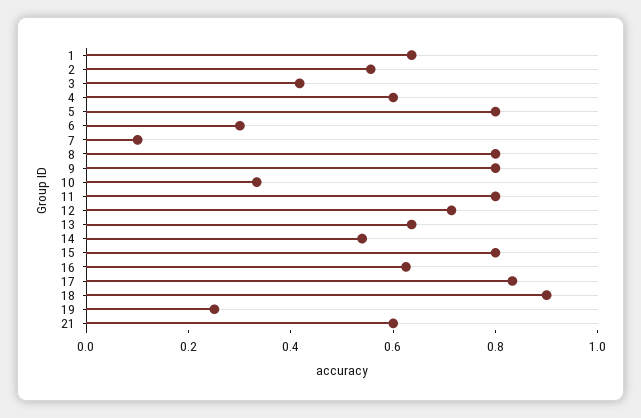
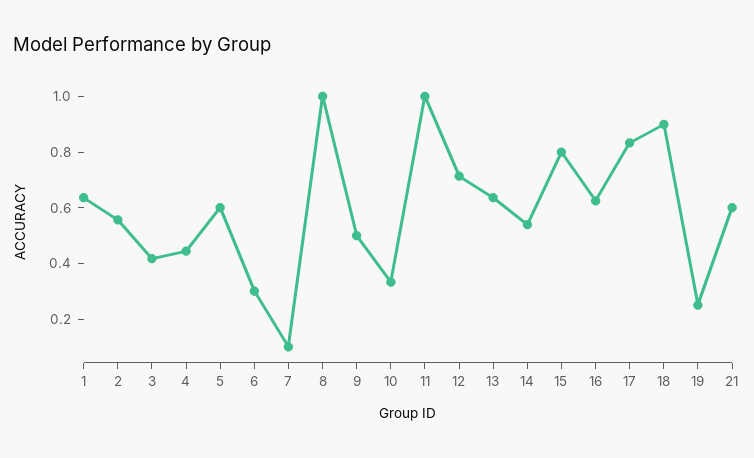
4: 0.6 -> 0.45
5: 0.8 -> 0.6
8: 0.8 -> 1
9: 0.8 -> 0.5
11: 0.8 -> 1

